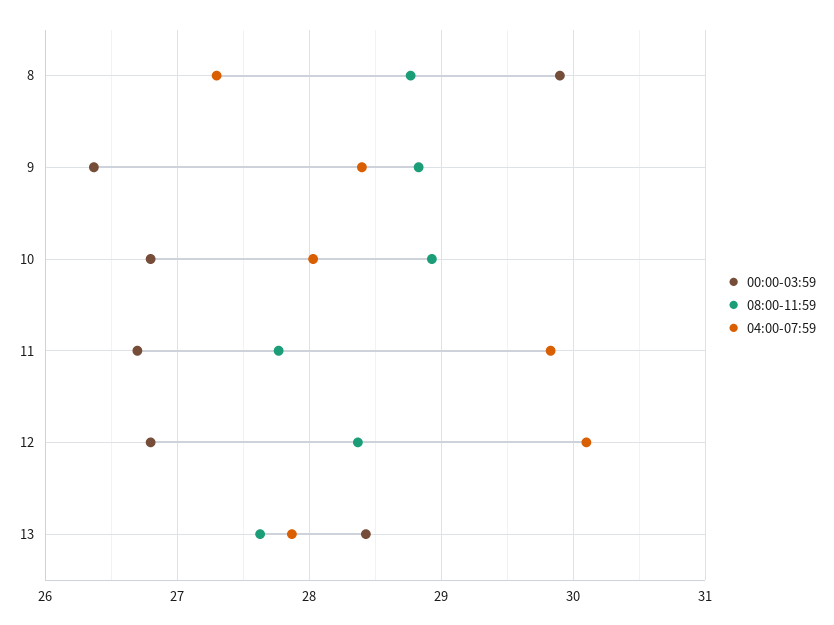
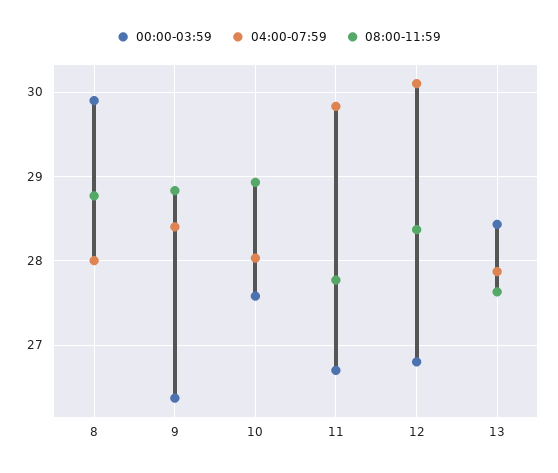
04:00-07:59, 8: 27.3 -> 28
00:00-03:59, 10: 26.8 -> 27.6

